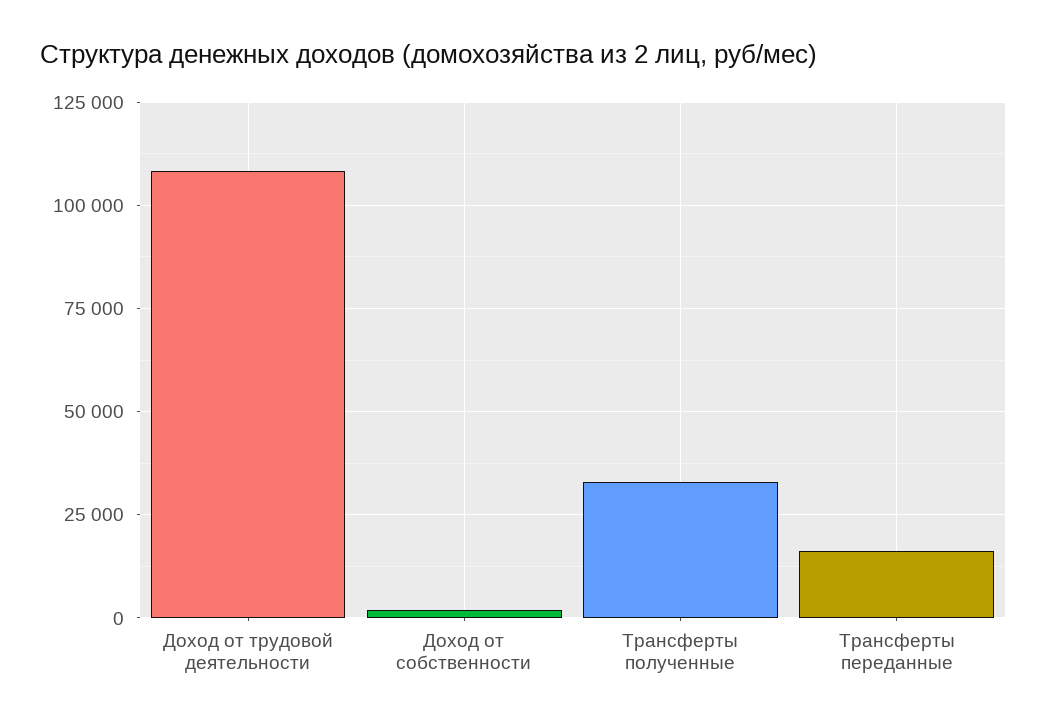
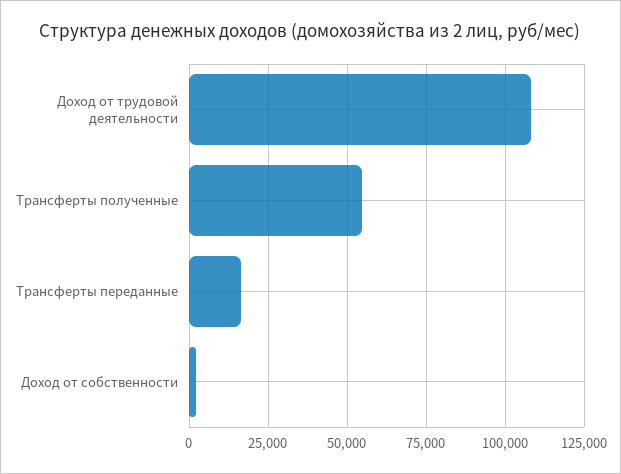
Трансферты полученные: 32500 -> 55000

